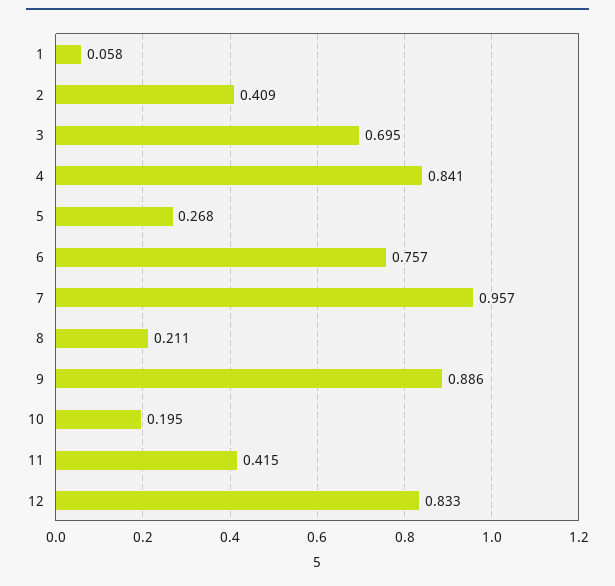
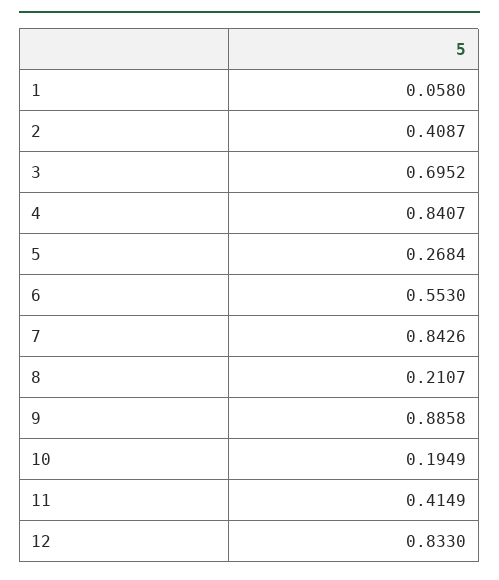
6: 0.757 -> 0.553
7: 0.957 -> 0.8426

